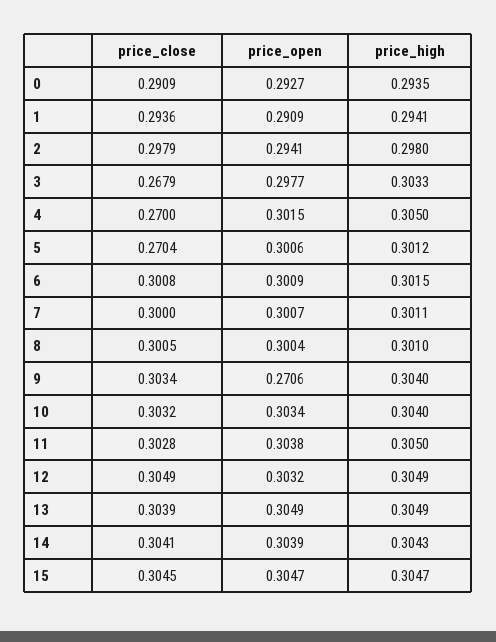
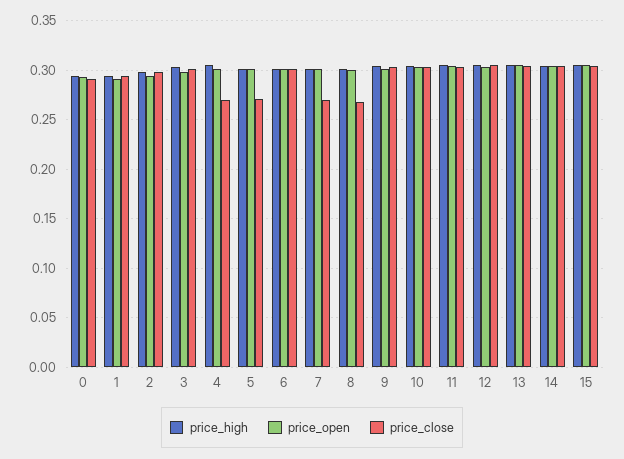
price_close, 3: 0.2679 -> 0.3
price_close, 7: 0.3 -> 0.27
price_close, 8: 0.3005 -> 0.27
price_open, 9: 0.2706 -> 0.3

